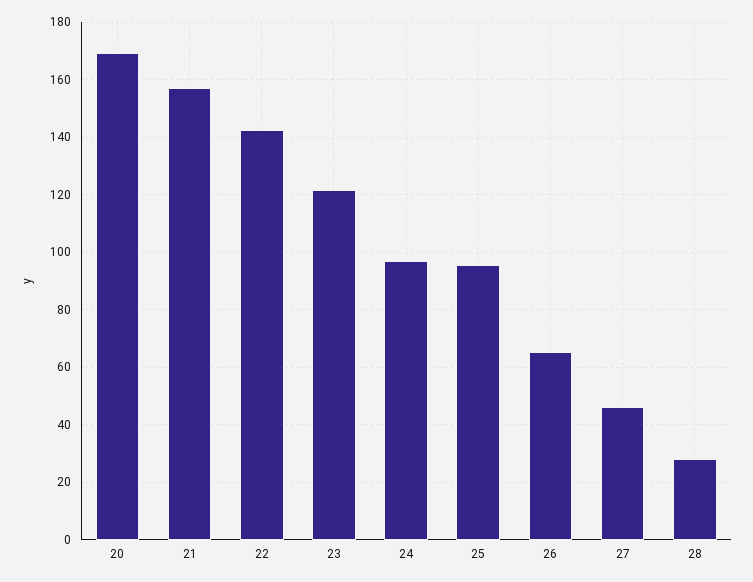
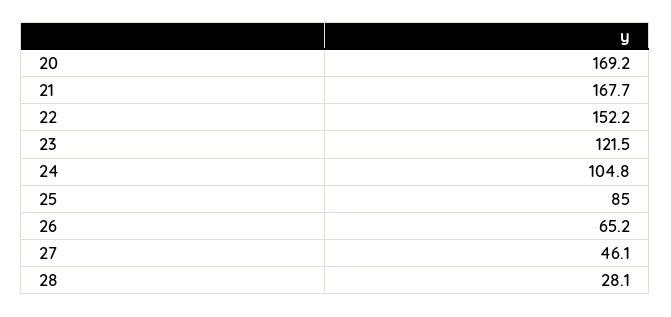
21: 157.5 -> 167.7
22: 142.5 -> 152.2
24: 97.5 -> 104.8
25: 95 -> 85

